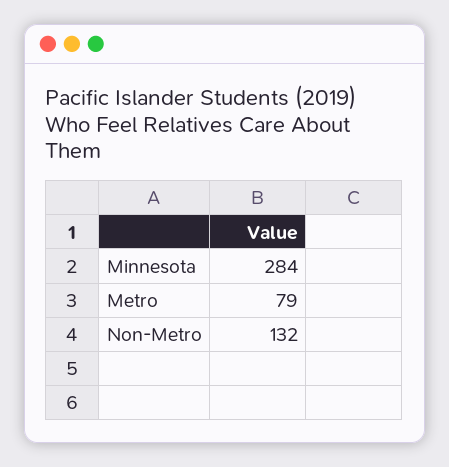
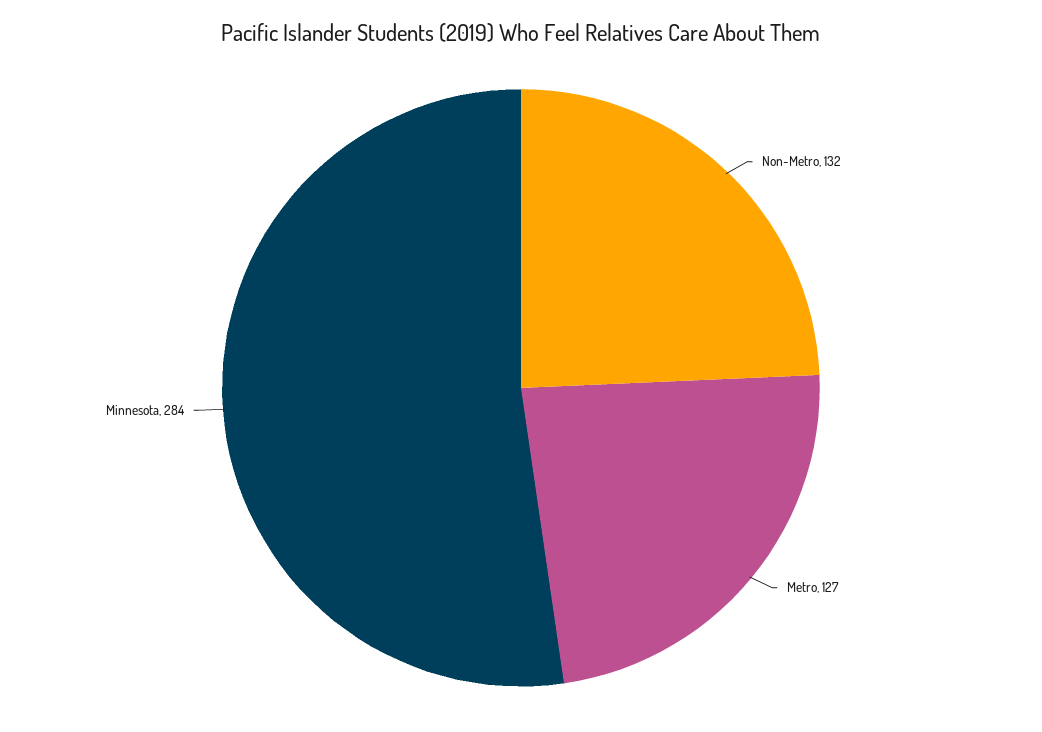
Metro: 79 -> 127

